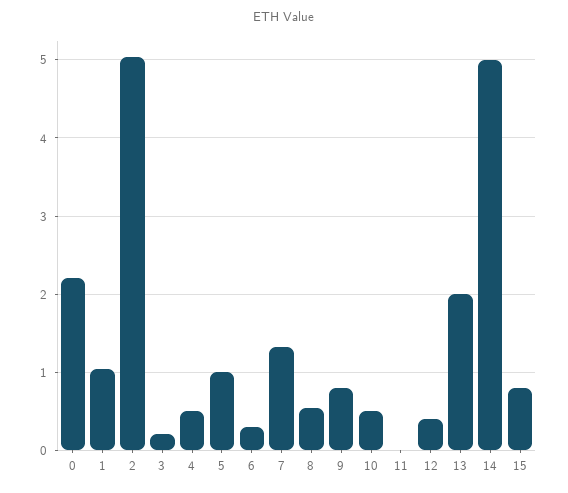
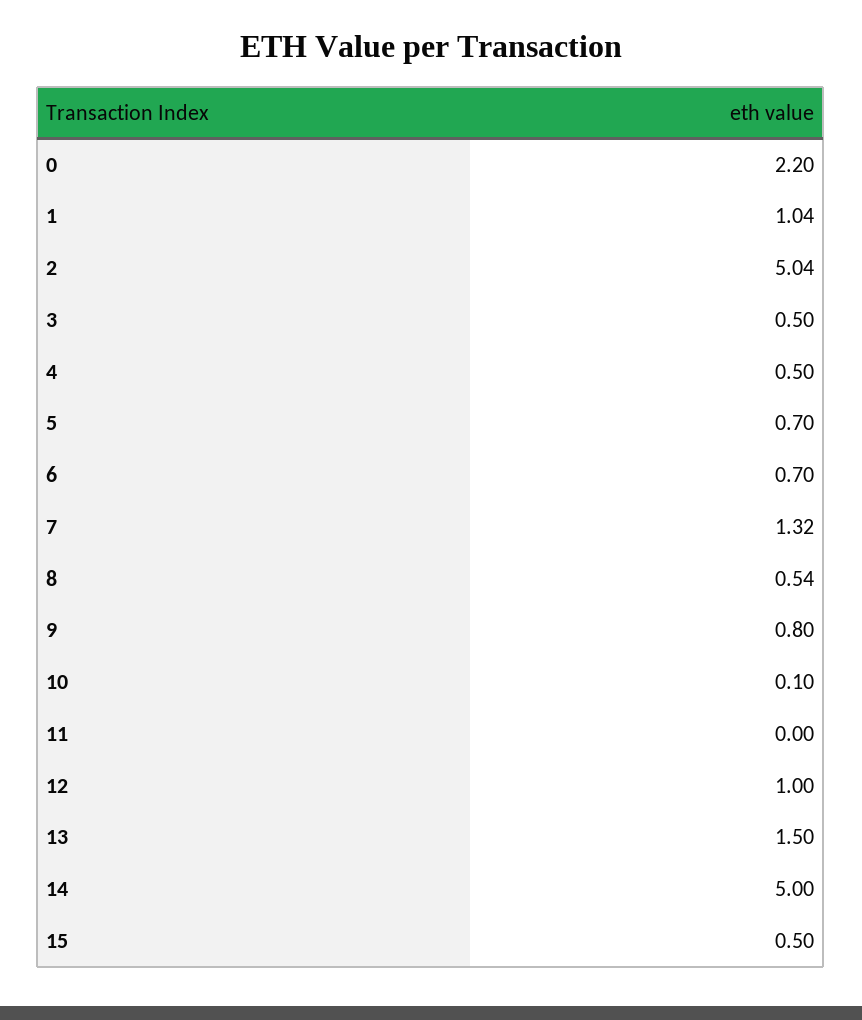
3: 0.2 -> 0.5
5: 1 -> 0.7
6: 0.3 -> 0.7
10: 0.5 -> 0.1
12: 0.4 -> 1
13: 2 -> 1.5
15: 0.8 -> 0.5

